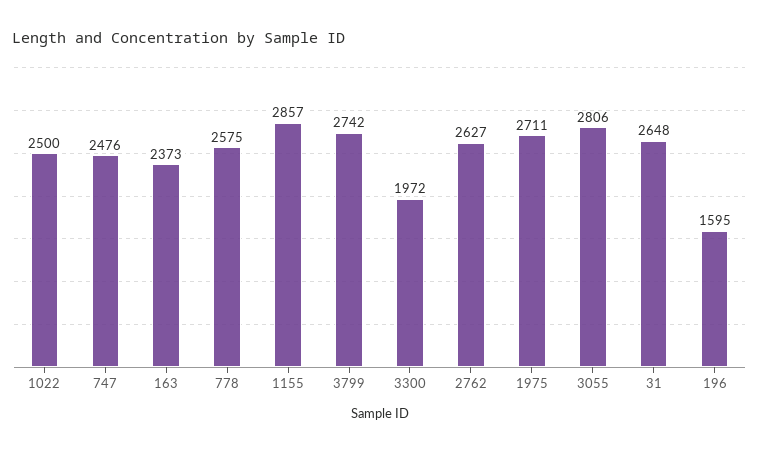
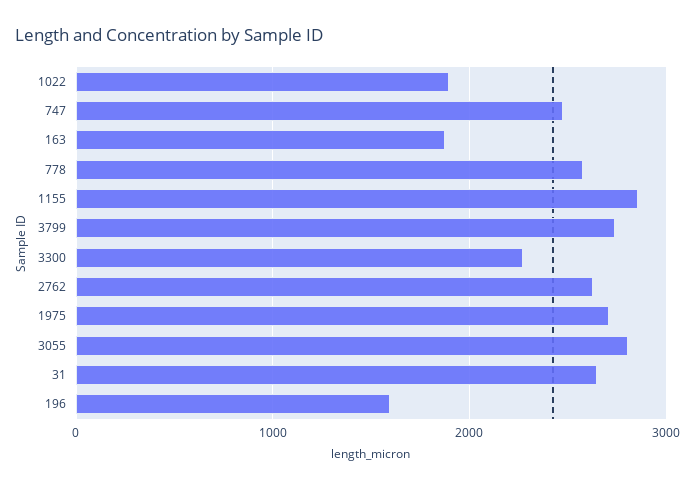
1022: 2500 -> 1900
163: 2373 -> 1900
3300: 1972 -> 2300

